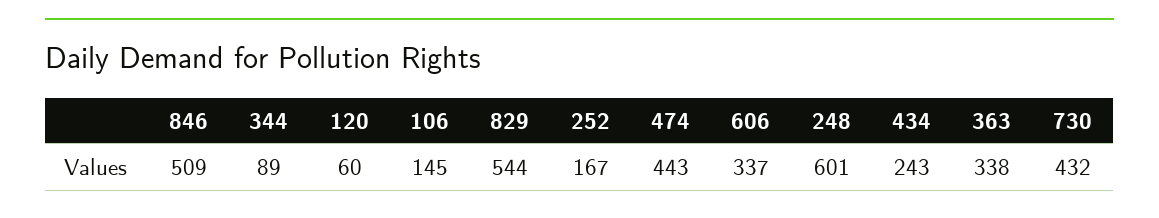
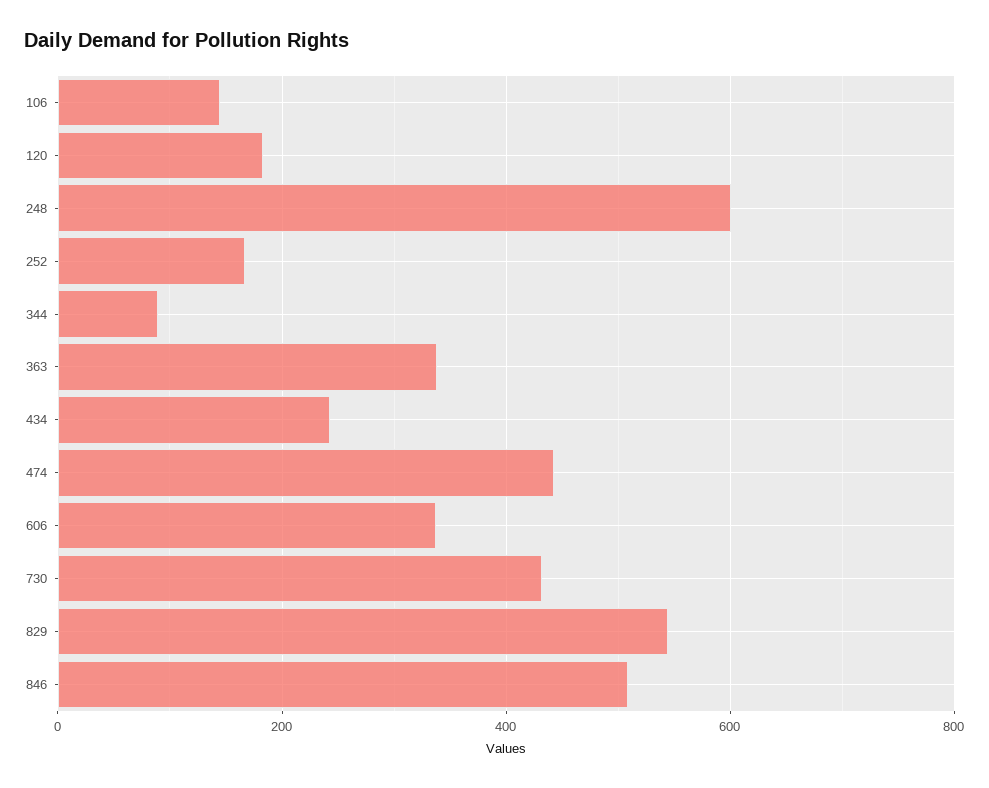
120: 60 -> 180

